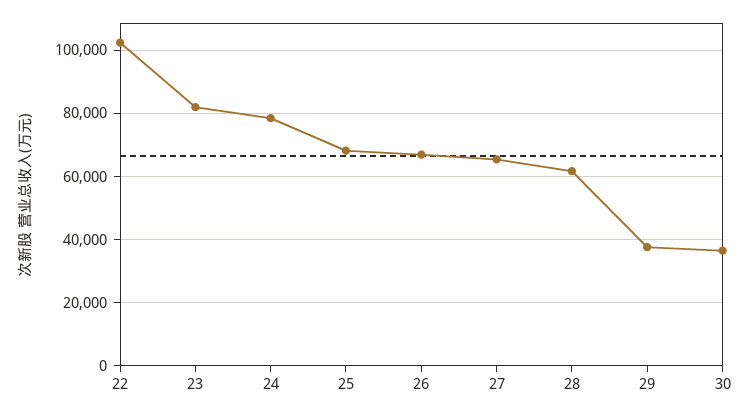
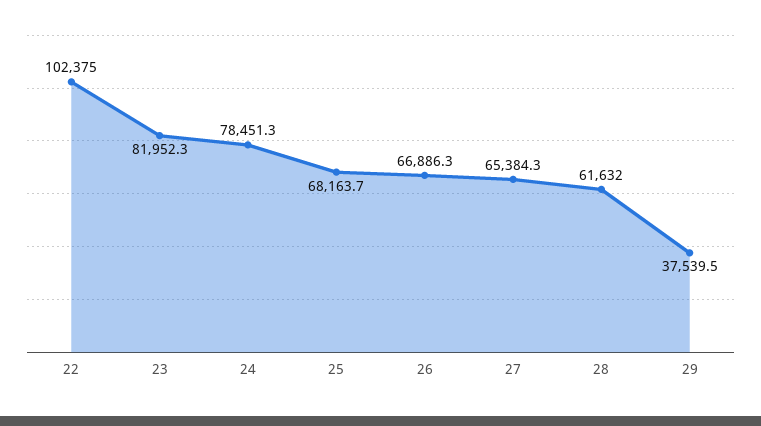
30: 36000 -> none

